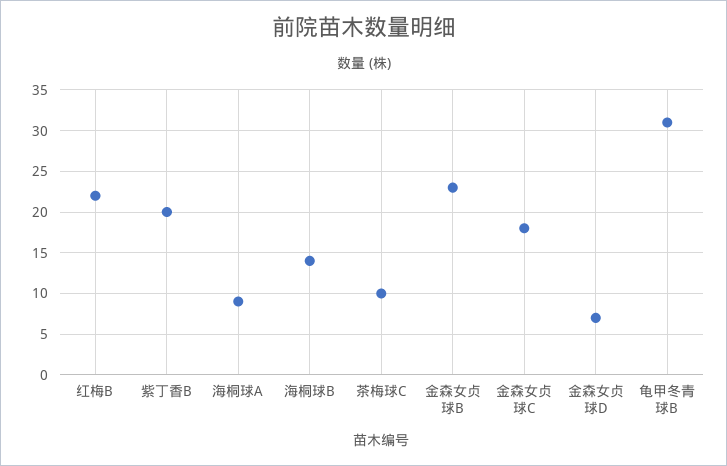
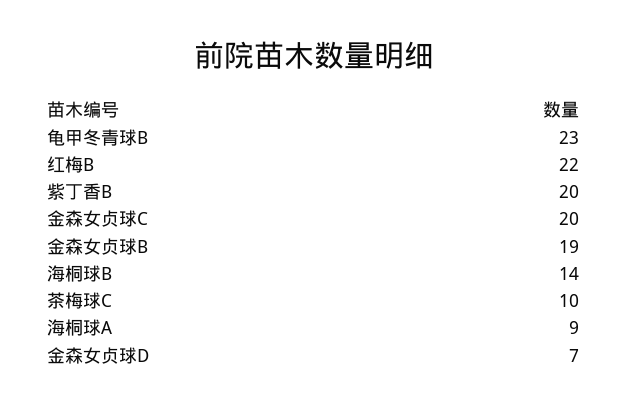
金森女贞球B: 23 -> 19
金森女贞球C: 18 -> 20
龟甲冬青球B: 31 -> 23

